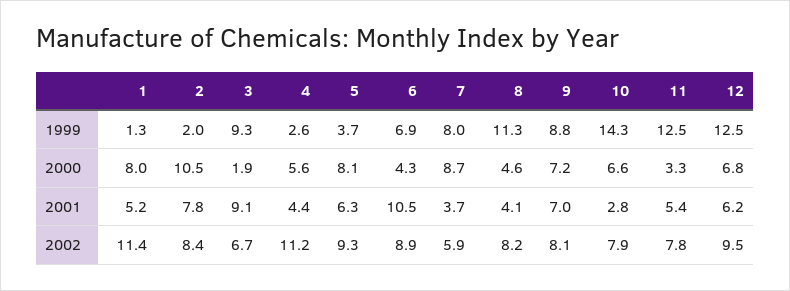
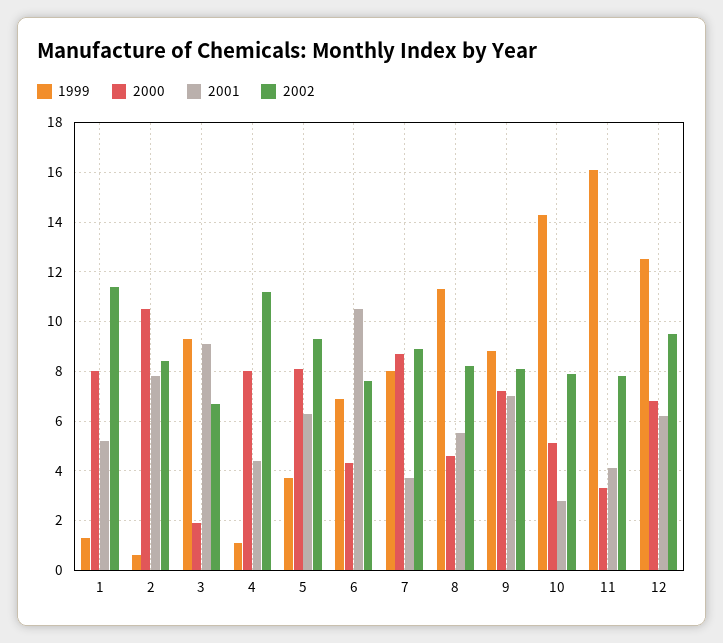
1999, 2: 2 -> 0.5
1999, 4: 2.6 -> 1
1999, 11: 12.5 -> 16
2000, 4: 5.6 -> 8
2000, 10: 6.6 -> 5
2001, 8: 4.1 -> 5.5
2001, 11: 5.4 -> 4
2002, 6: 8.9 -> 7.5
2002, 7: 5.9 -> 9

